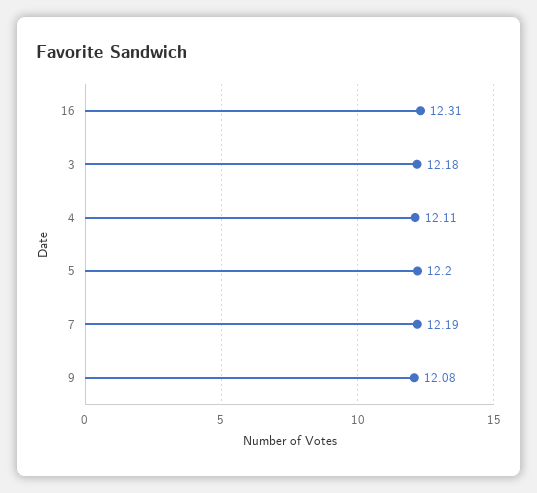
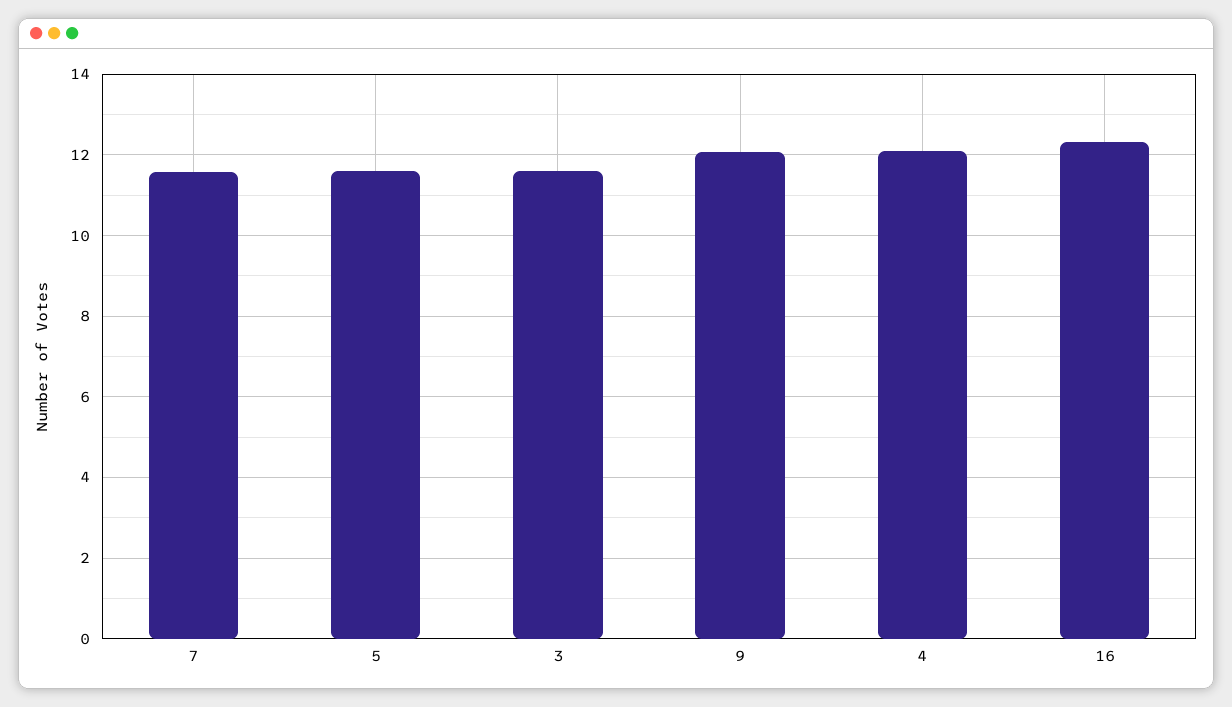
3: 12.18 -> 11.6
5: 12.2 -> 11.6
7: 12.19 -> 11.6

